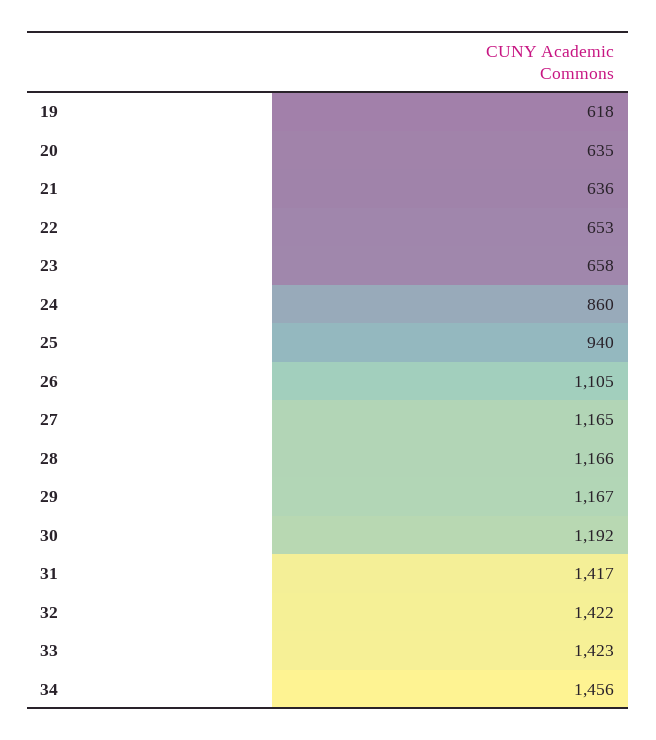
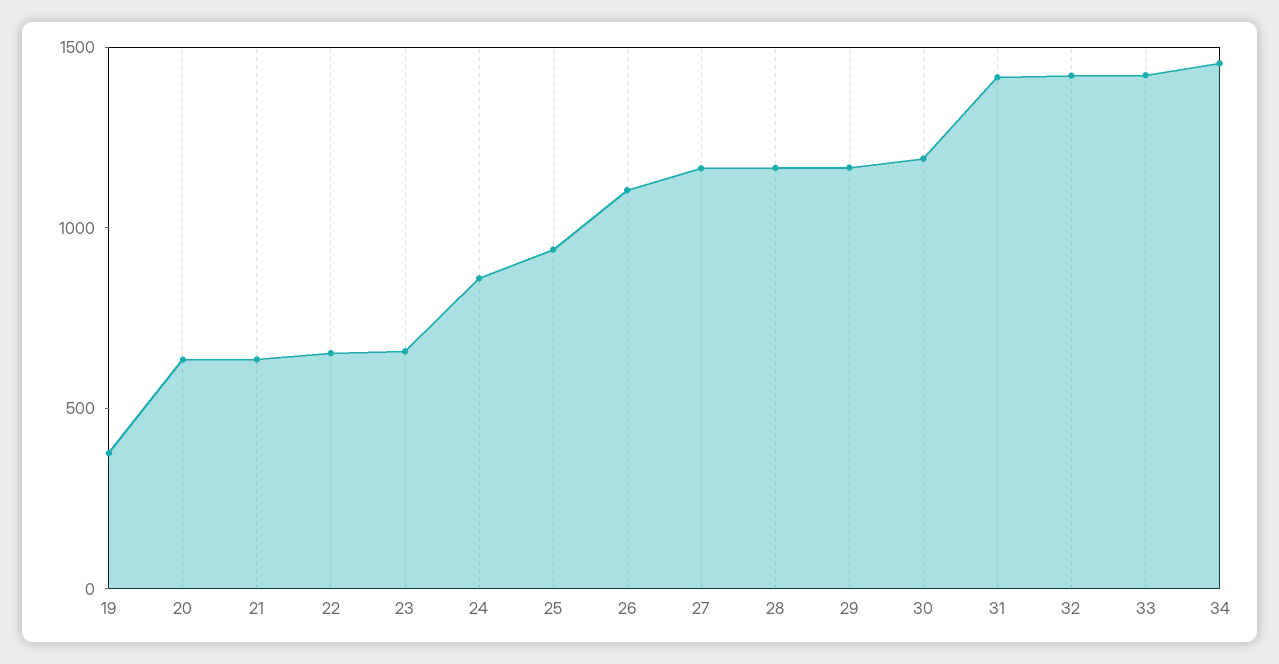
19: 618 -> 400

